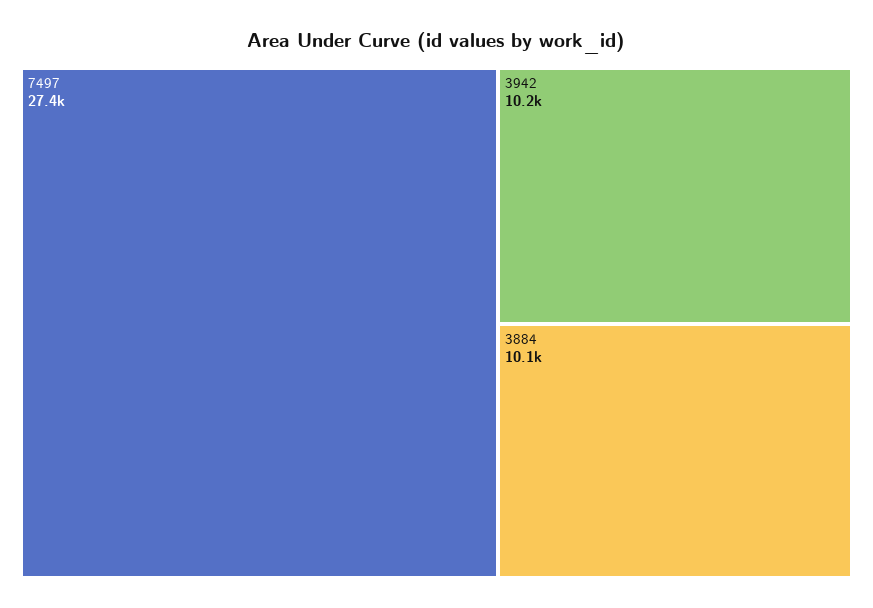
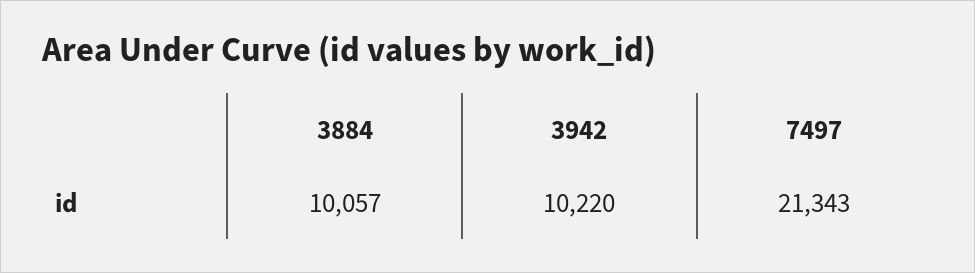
7497: 27400 -> 21343

